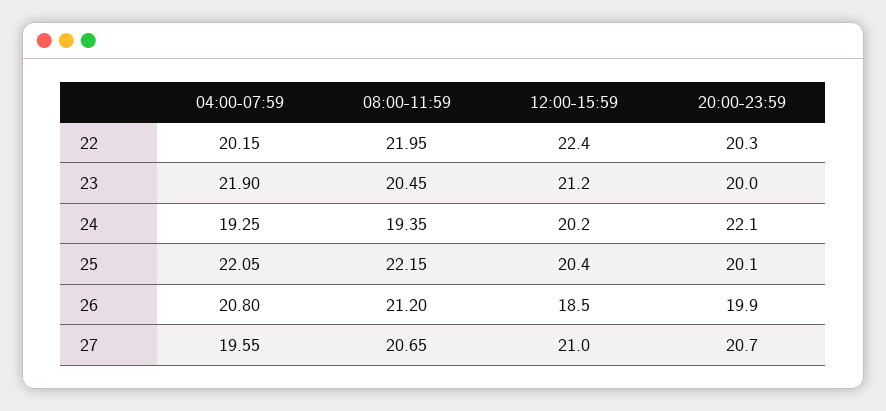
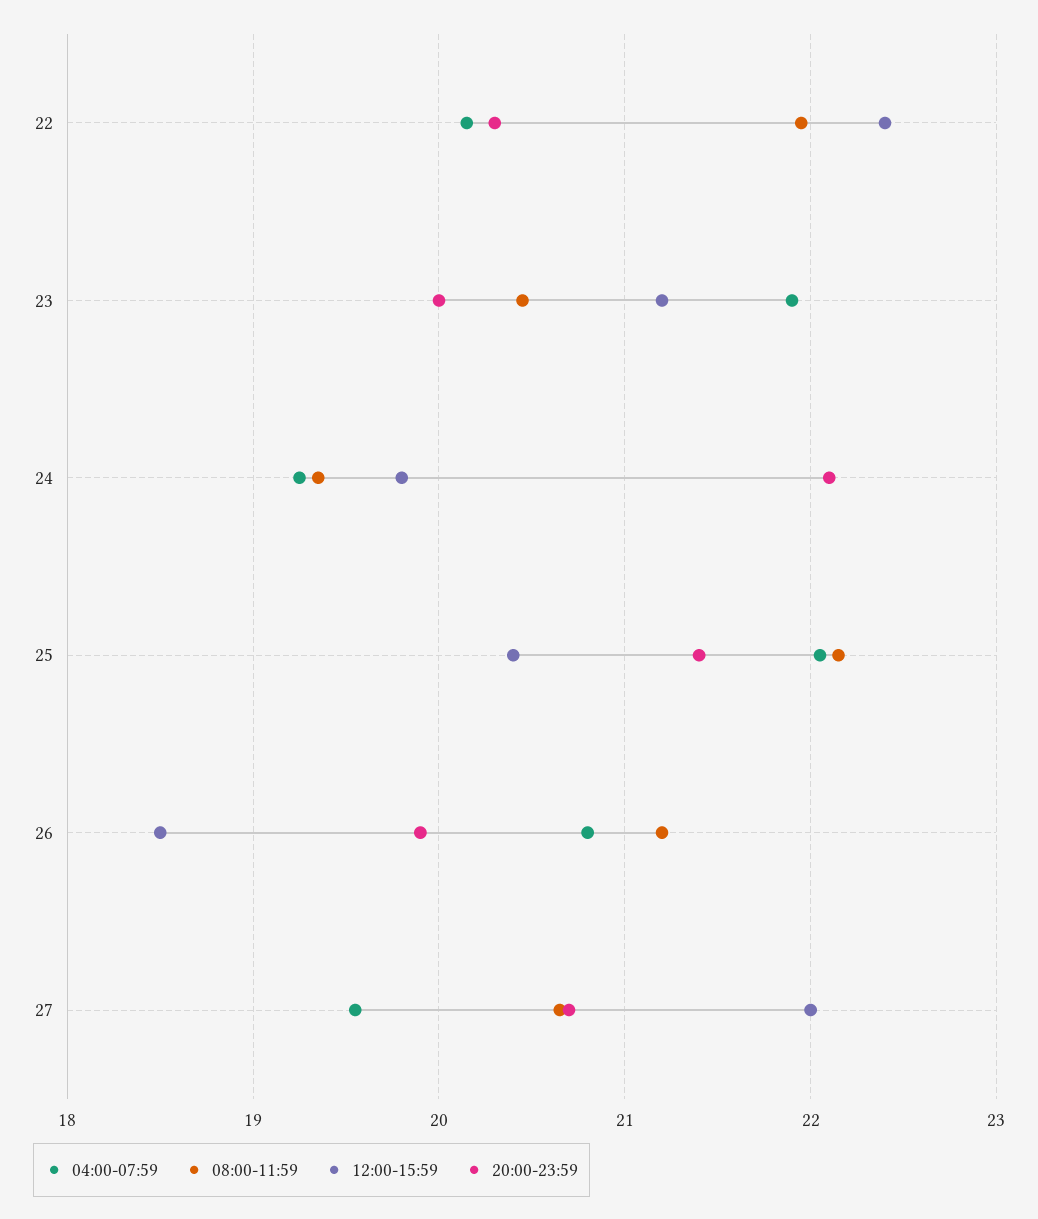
12:00-15:59, 24: 20.2 -> 19.8
20:00-23:59, 25: 20.1 -> 21.4
12:00-15:59, 27: 21 -> 22

